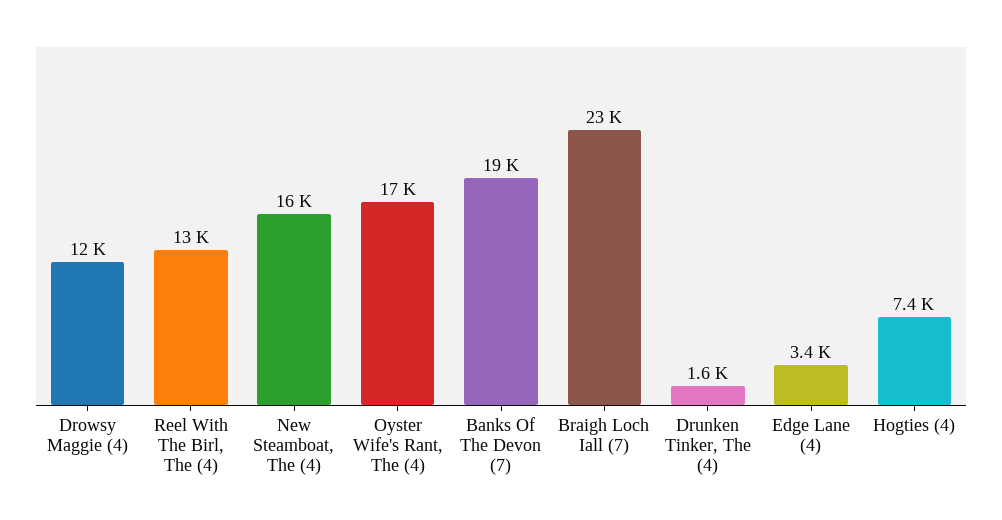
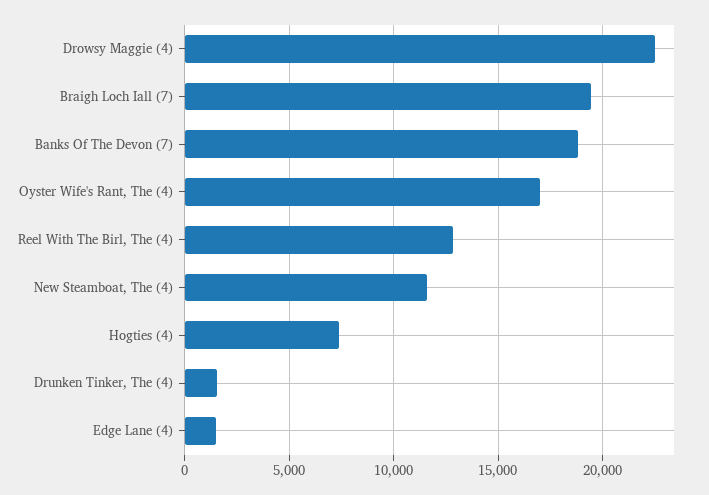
Drowsy Maggie (4): 12000 -> 22500
New Steamboat, The (4): 16000 -> 11500
Braigh Loch Iall (7): 23000 -> 19500
Edge Lane (4): 3400 -> 1500

